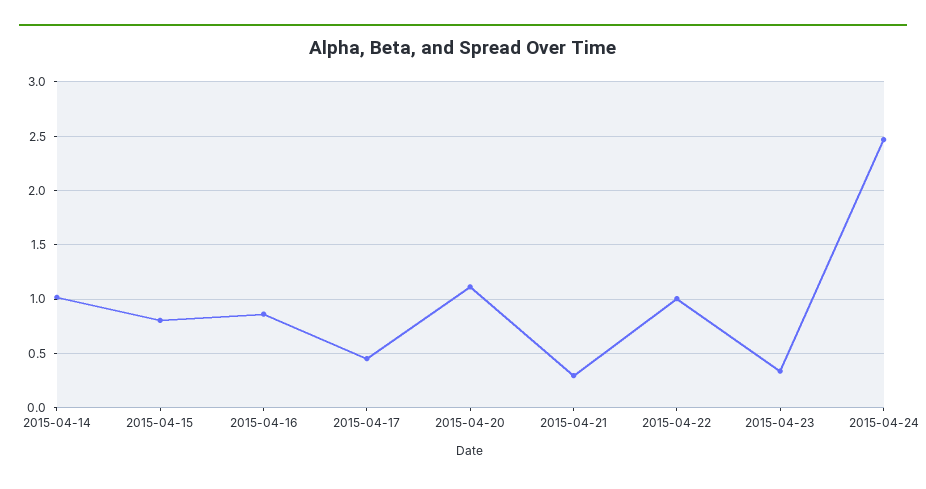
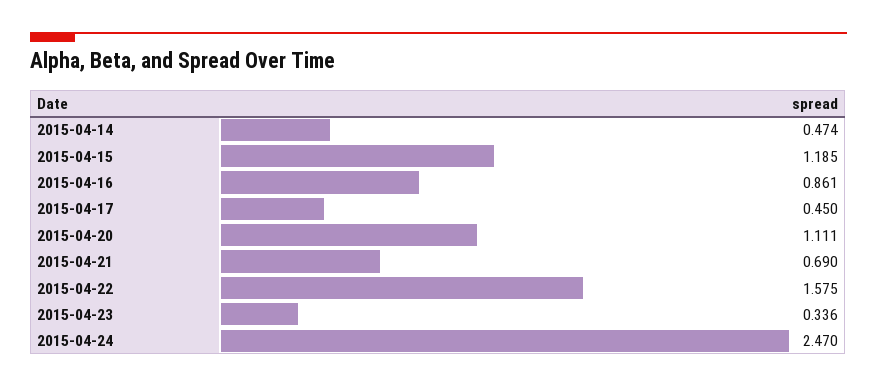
2015-04-14: 1 -> 0.474
2015-04-15: 0.8 -> 1.185
2015-04-21: 0.3 -> 0.69
2015-04-22: 1 -> 1.575

